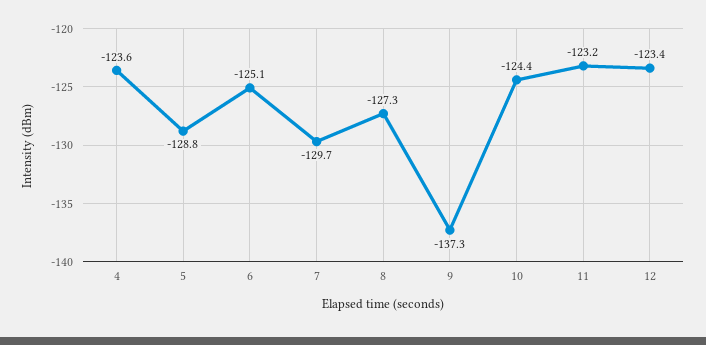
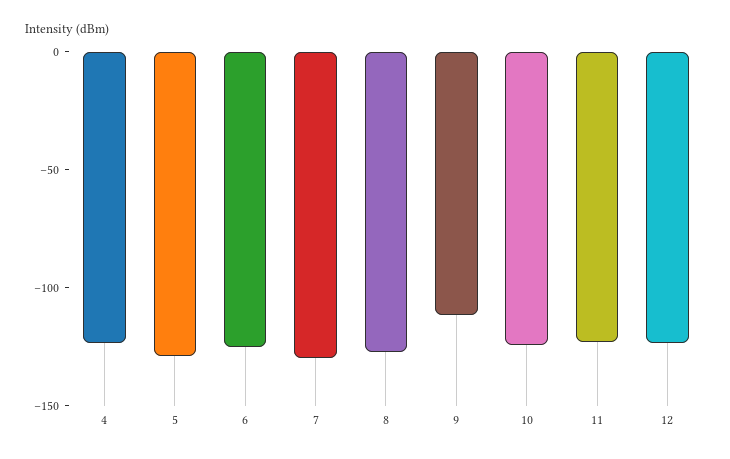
9: -137.3 -> -110

